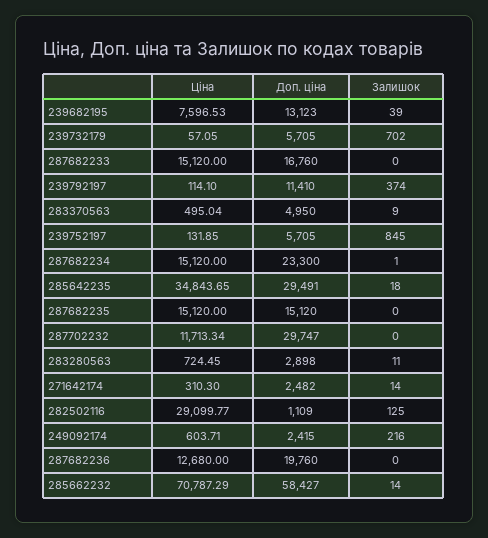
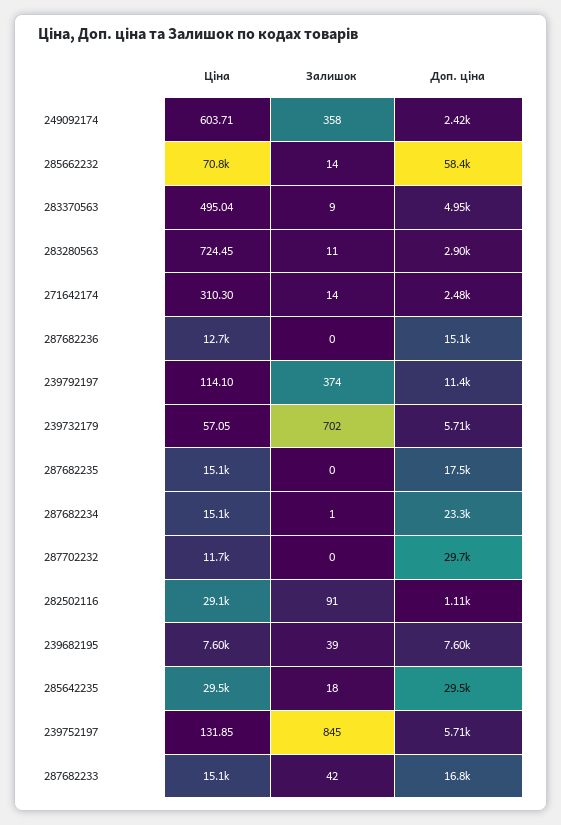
Доп. ціна, 239682195: 13123 -> 7600
Залишок, 287682233: 0 -> 42
Ціна, 285642235: 34843.65 -> 29500
Доп. ціна, 287682235: 15120 -> 17500
Залишок, 282502116: 125 -> 91
Залишок, 249092174: 216 -> 358
Доп. ціна, 287682236: 19760 -> 15100

